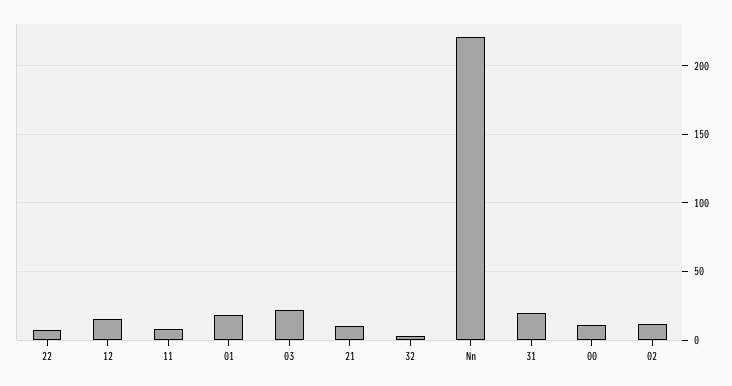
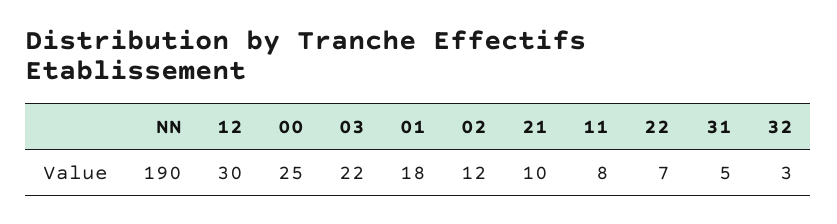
12: 15 -> 30
Nn: 220 -> 190
31: 20 -> 5
00: 10 -> 25

